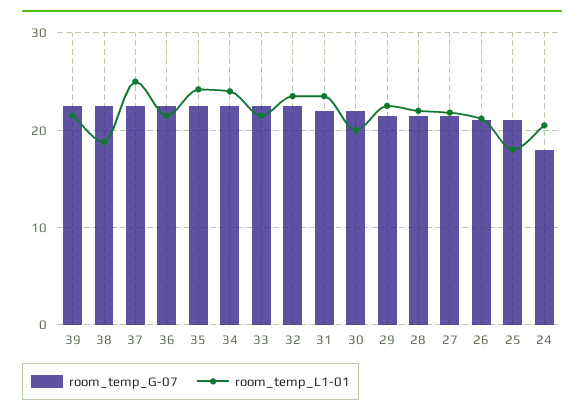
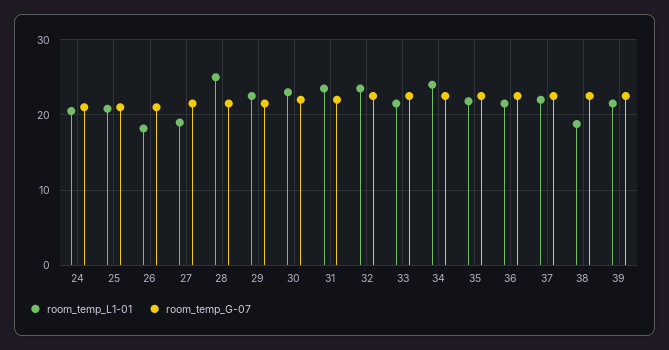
room_temp_L1-01, 37: 25 -> 22
room_temp_L1-01, 35: 24 -> 22
room_temp_L1-01, 30: 20 -> 23
room_temp_L1-01, 28: 22 -> 25
room_temp_L1-01, 27: 22 -> 19
room_temp_L1-01, 26: 21 -> 18
room_temp_L1-01, 25: 18 -> 21
room_temp_G-07, 24: 18 -> 21

